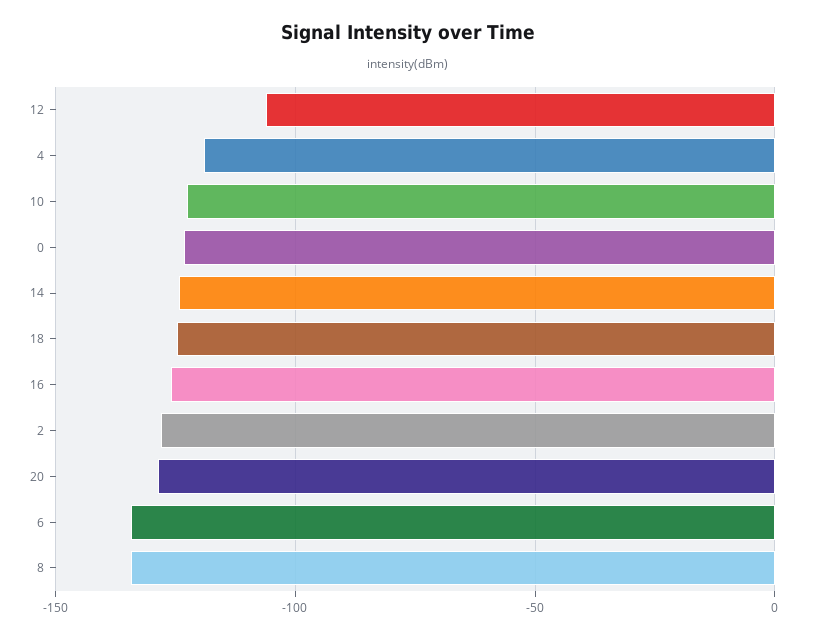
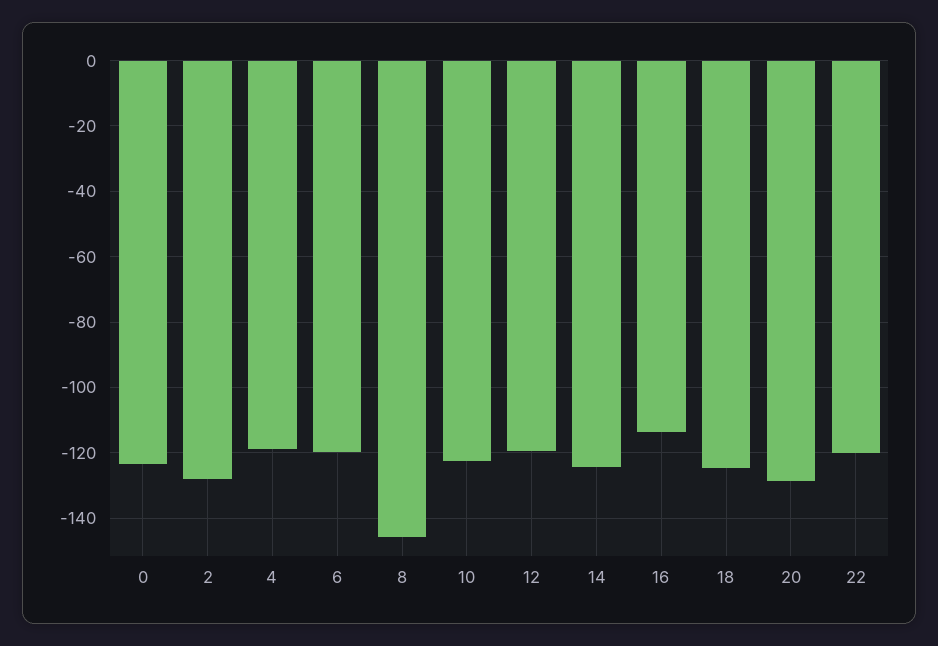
12: -105 -> -120
16: -125 -> -114
6: -135 -> -120
8: -135 -> -146
22: none -> -120

